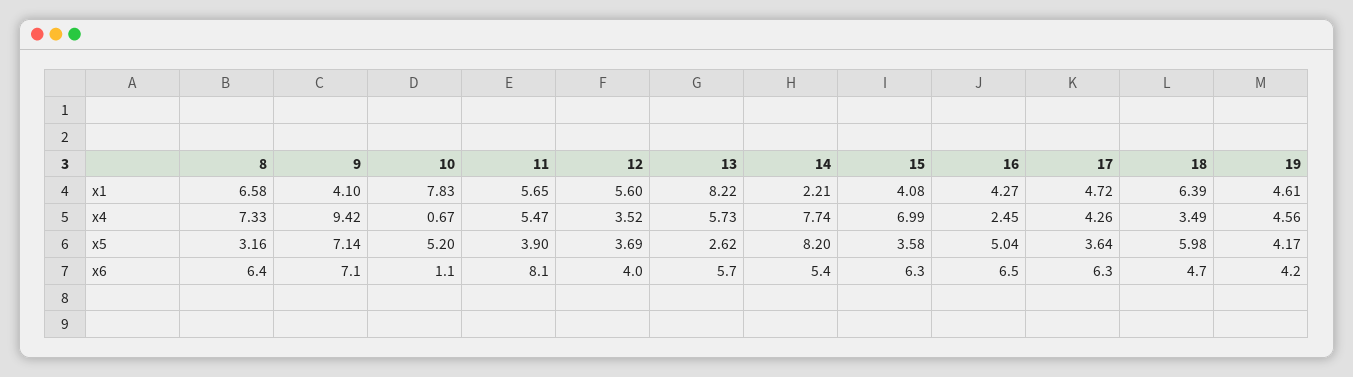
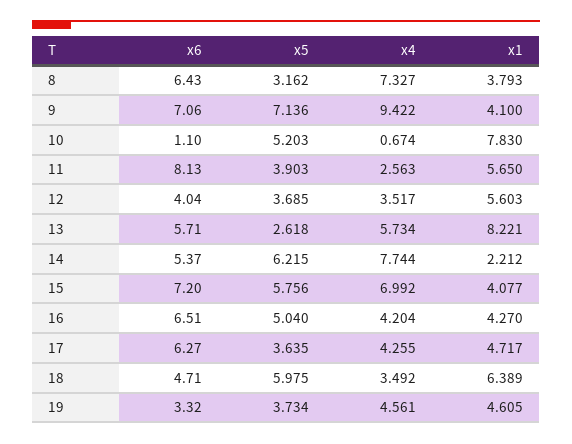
8, x1: 6.58 -> 3.793
11, x4: 5.47 -> 2.563
16, x4: 2.45 -> 4.204
14, x5: 8.2 -> 6.215
15, x5: 3.58 -> 5.756
19, x5: 4.17 -> 3.734
15, x6: 6.3 -> 7.2
19, x6: 4.2 -> 3.32

